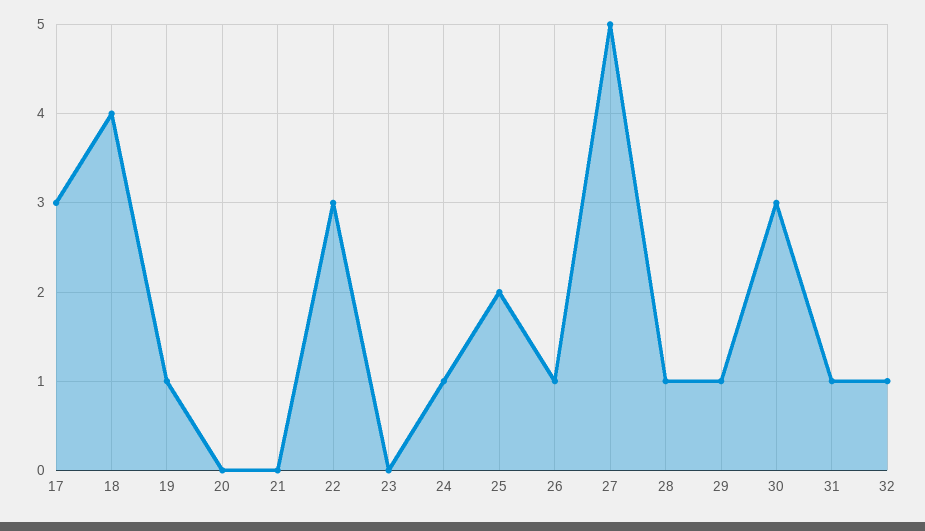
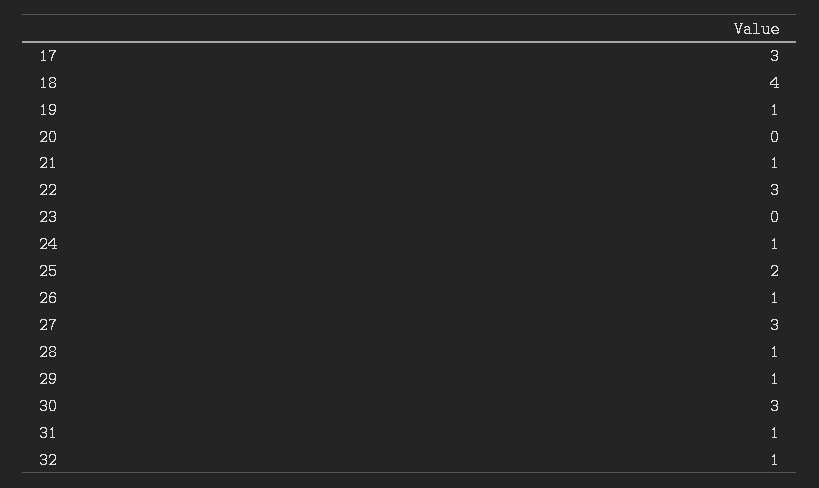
21: 0 -> 1
27: 5 -> 3

